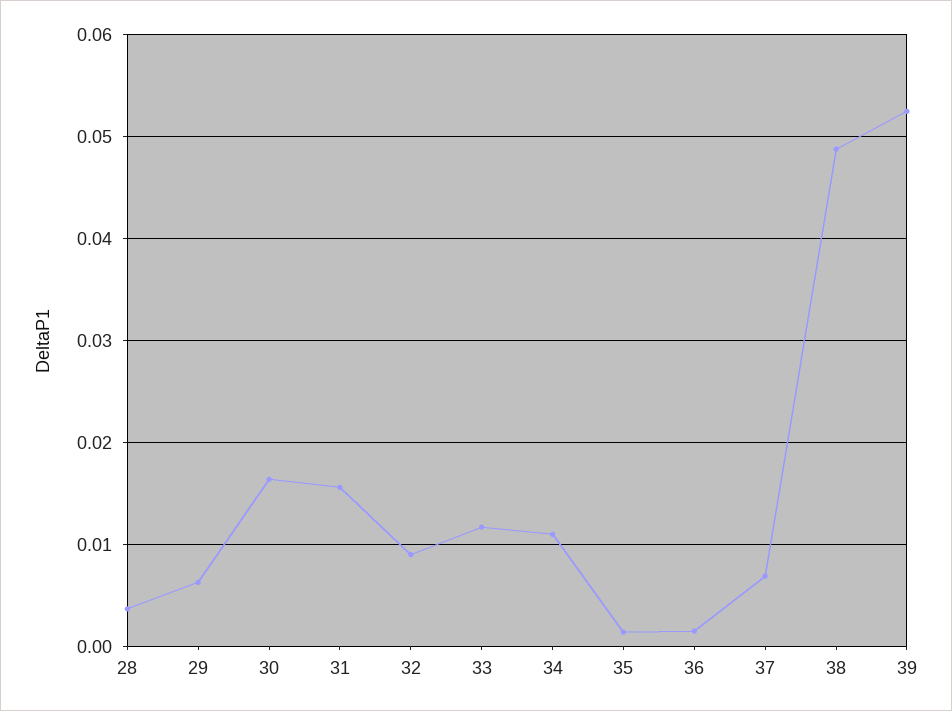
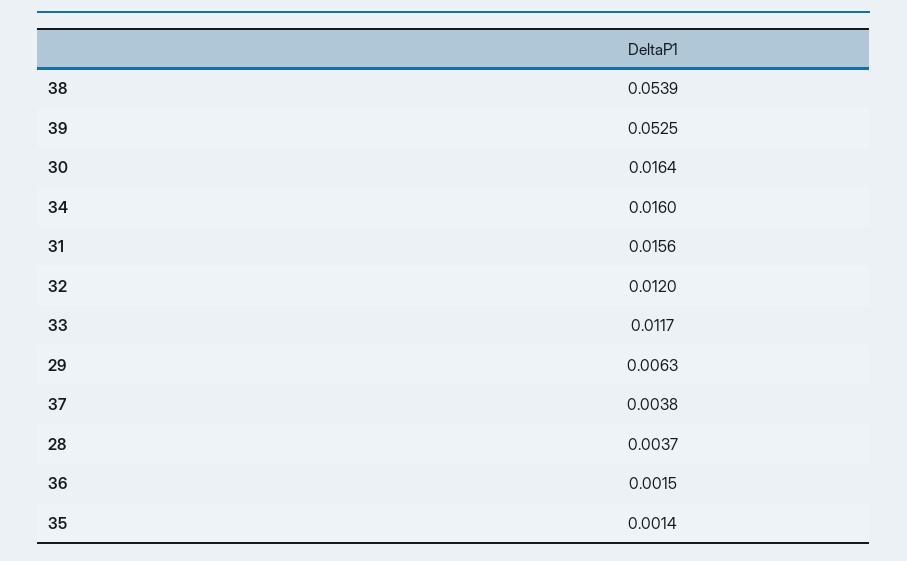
32: 0.009 -> 0.012
34: 0.011 -> 0.016
37: 0.007 -> 0.0038
38: 0.049 -> 0.0539

